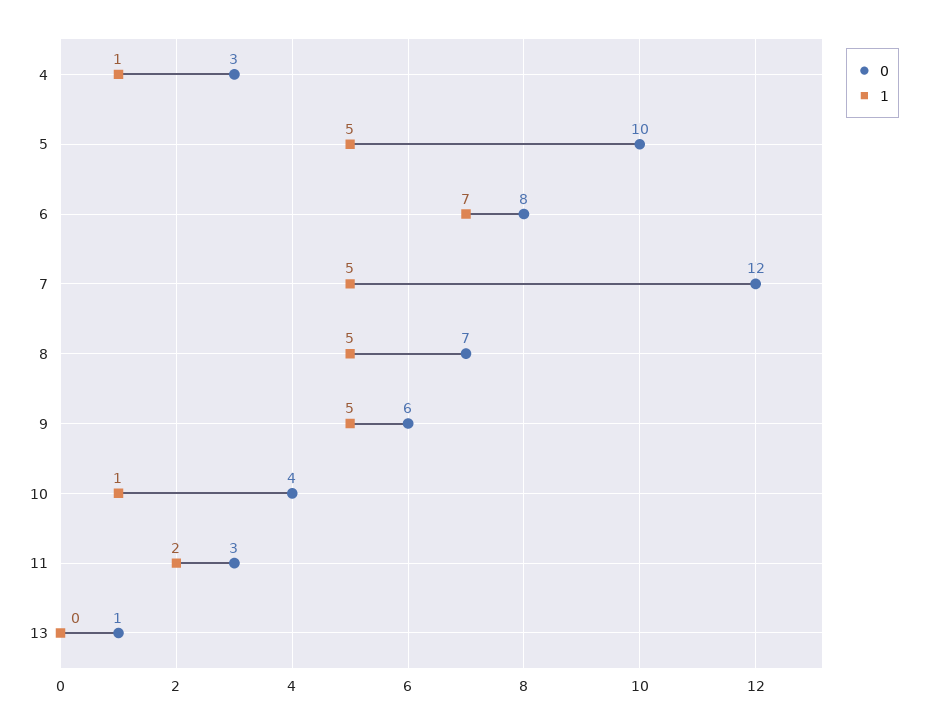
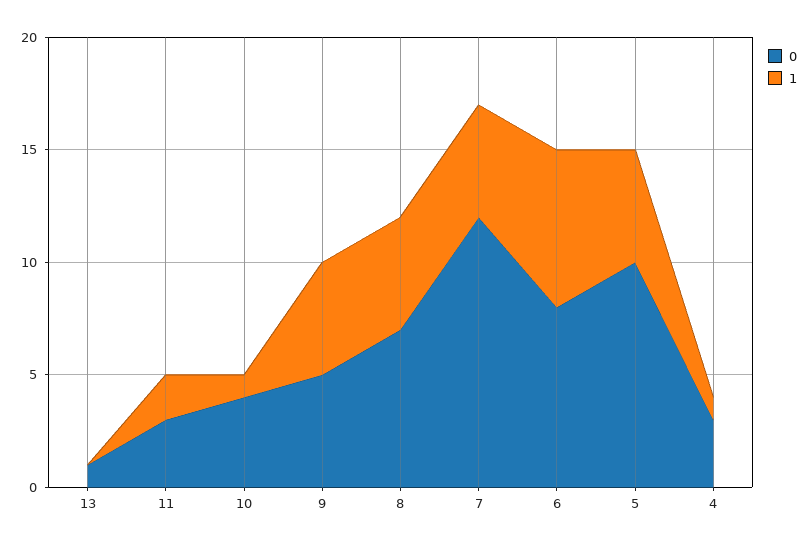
0, 9: 6 -> 5

